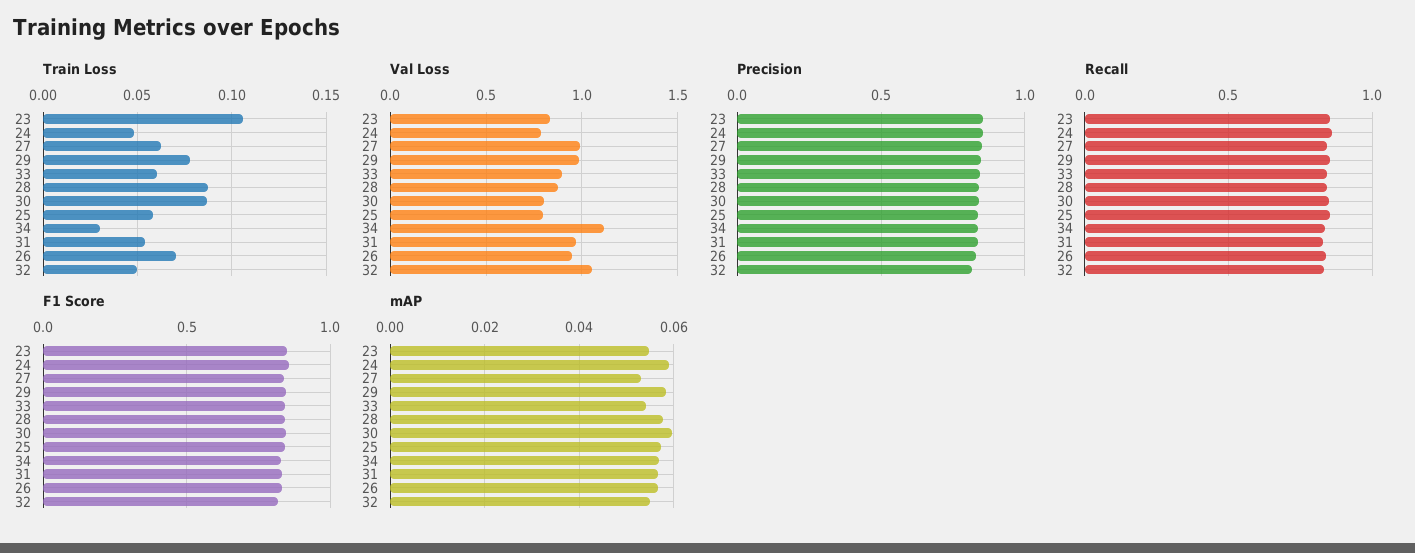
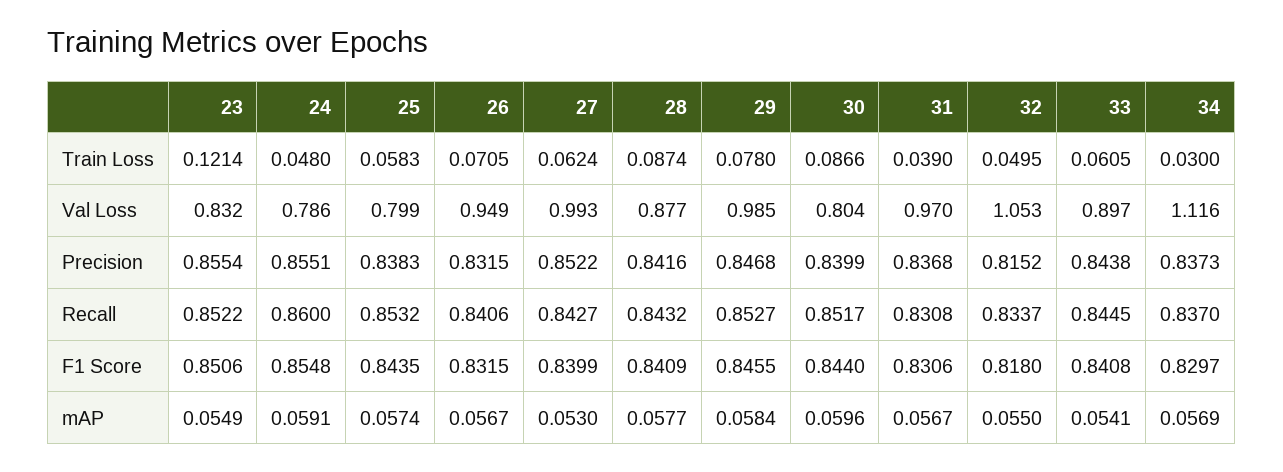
Train Loss, 23: 0.105 -> 0.1214
Train Loss, 31: 0.055 -> 0.039

